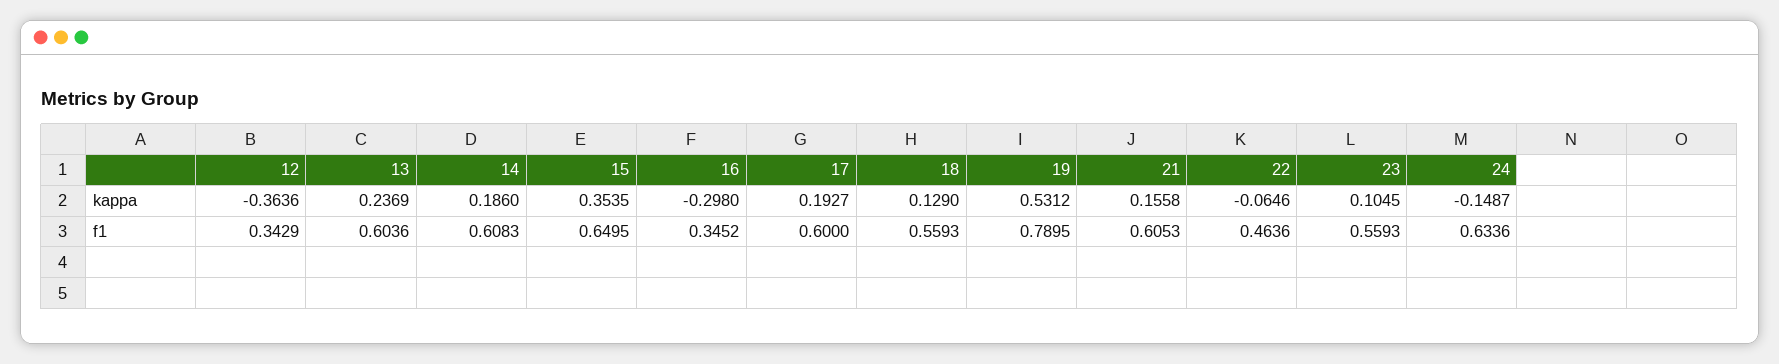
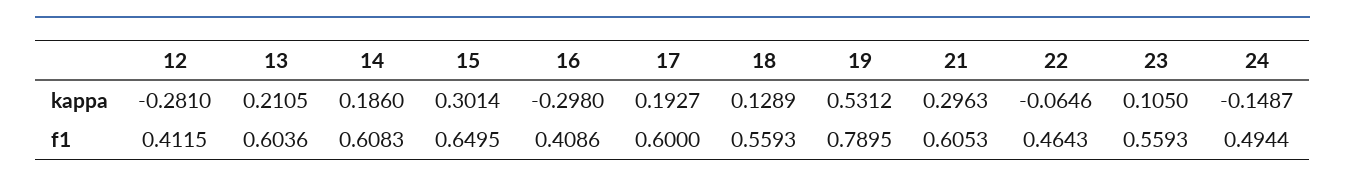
12, kappa: -0.3636 -> -0.281
13, kappa: 0.2369 -> 0.2105
15, kappa: 0.3535 -> 0.3014
18, kappa: 0.129 -> 0.1289
21, kappa: 0.1558 -> 0.2963
23, kappa: 0.1045 -> 0.105
12, f1: 0.3429 -> 0.4115
16, f1: 0.3452 -> 0.4086
22, f1: 0.4636 -> 0.4643
24, f1: 0.6336 -> 0.4944

